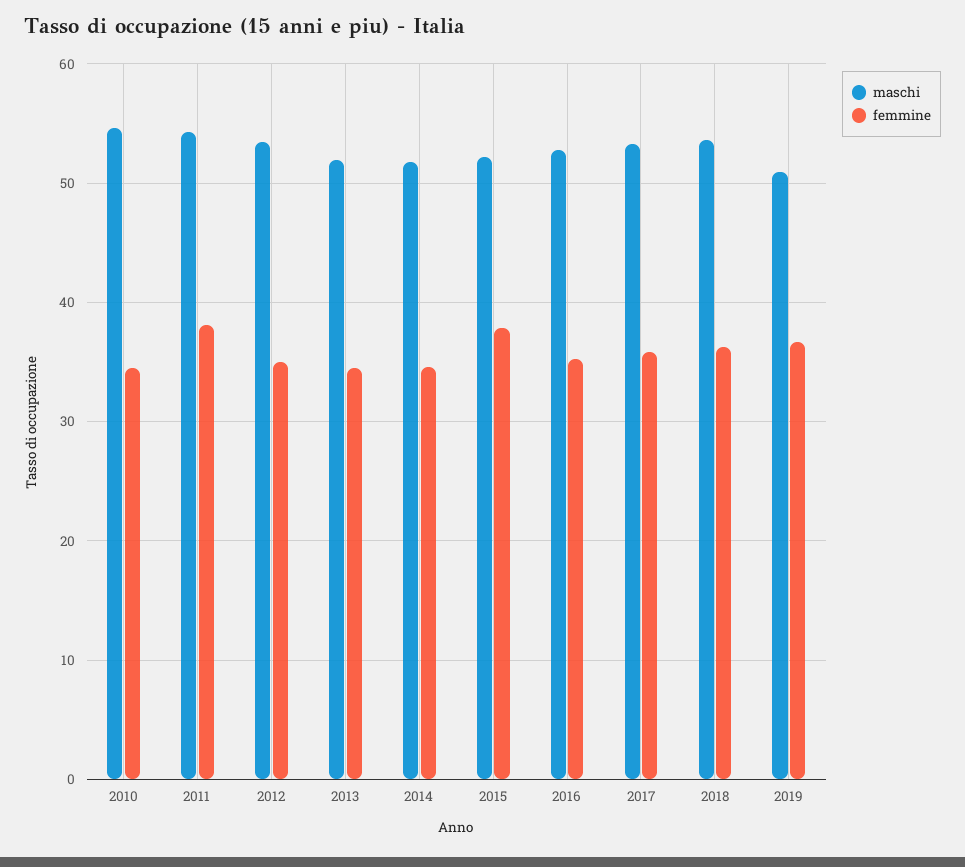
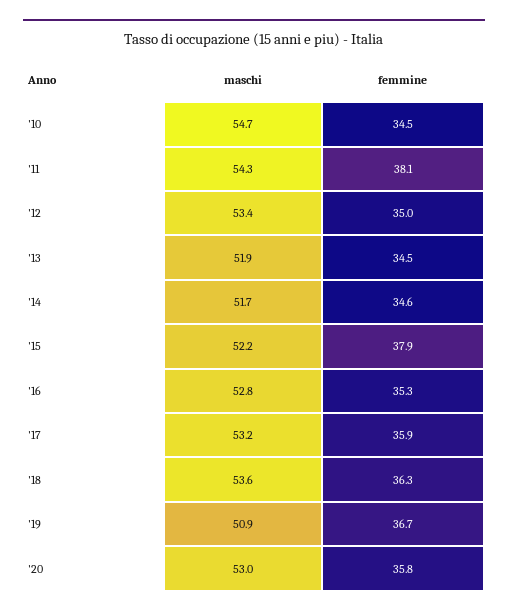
maschi, '20: none -> 53
femmine, '20: none -> 35.8

